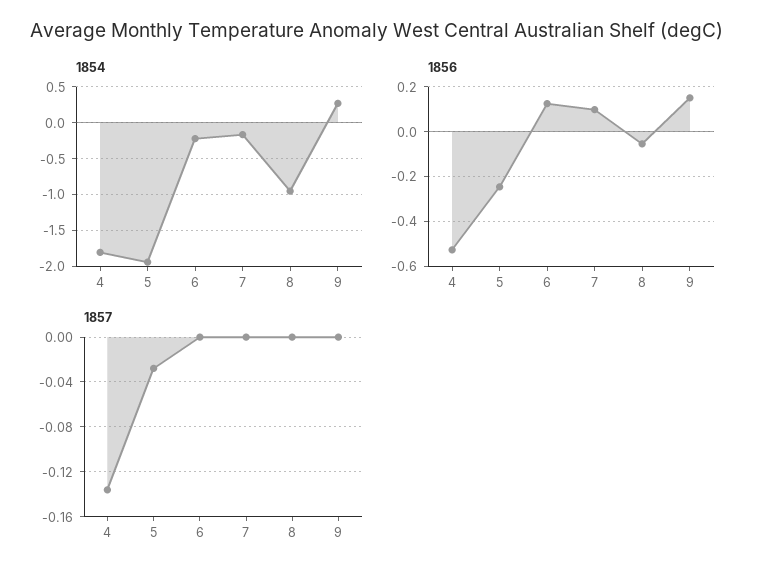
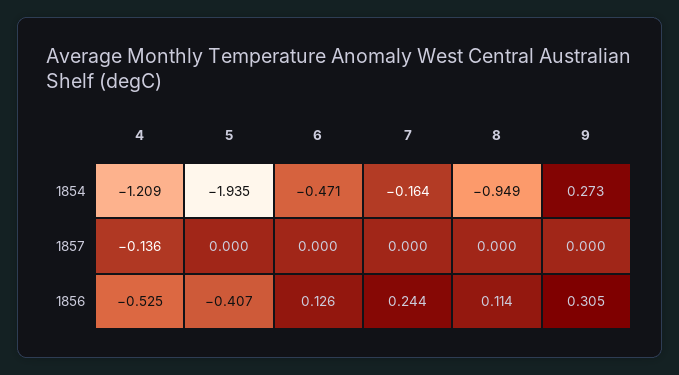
1854, 4: -1.8 -> -1.209
1854, 6: -0.2 -> -0.471
1856, 5: -0.25 -> -0.407
1856, 7: 0.1 -> 0.244
1856, 8: -0.05 -> 0.114
1856, 9: 0.15 -> 0.305
1857, 5: -0.03 -> 0

